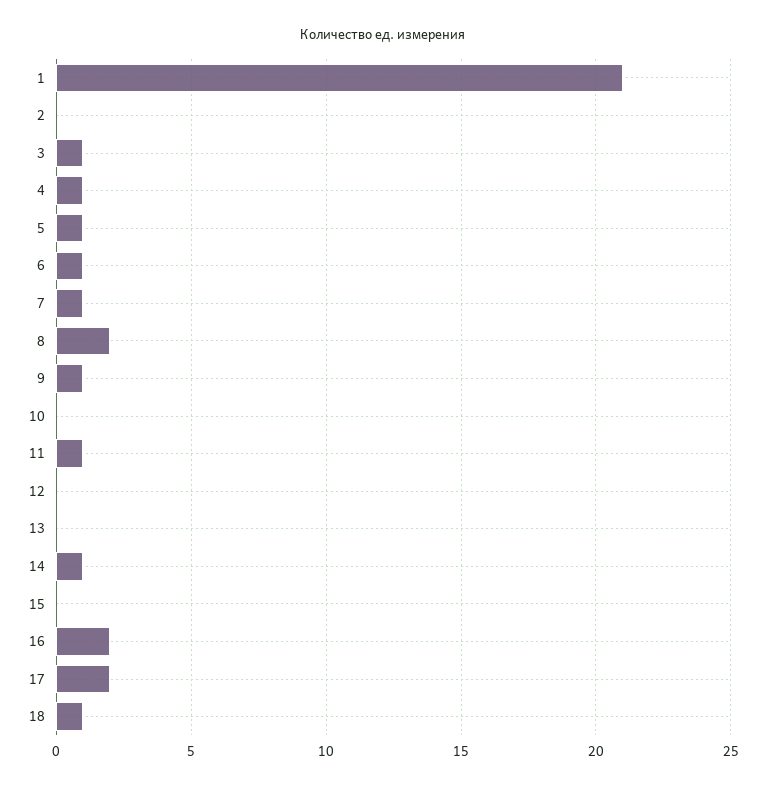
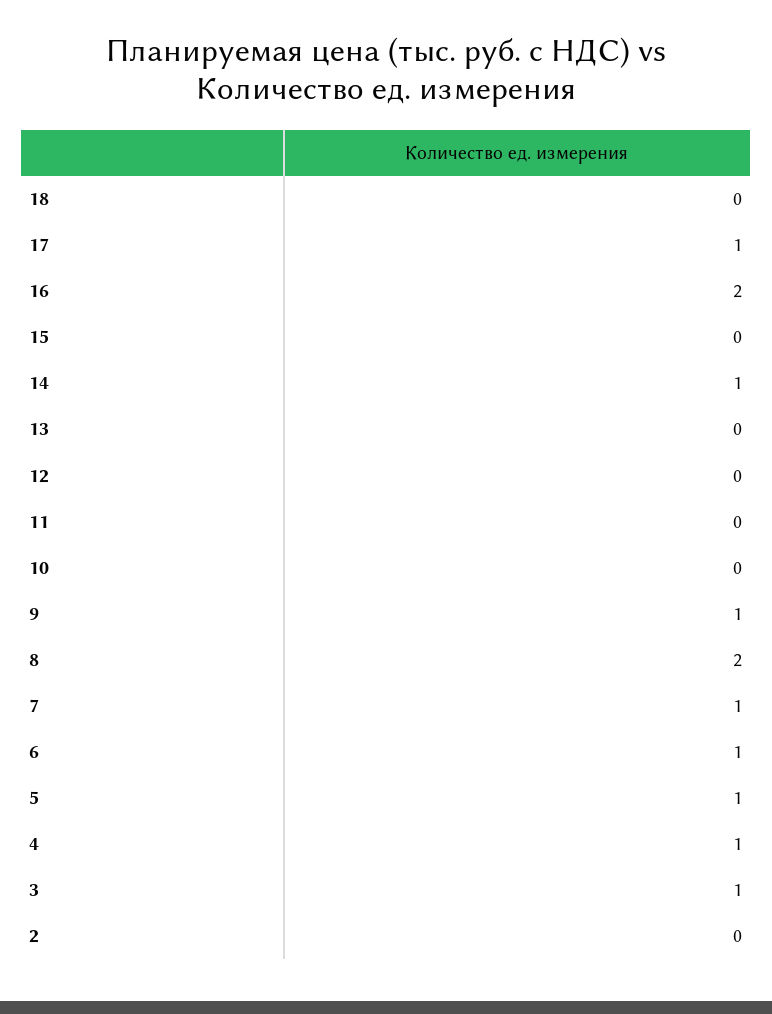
1: 21 -> none
11: 1 -> 0
17: 2 -> 1
18: 1 -> 0

